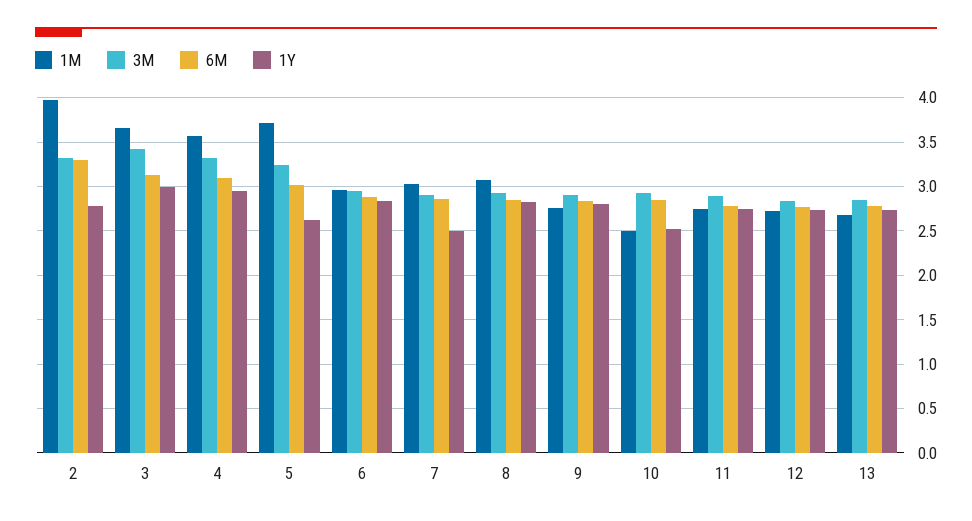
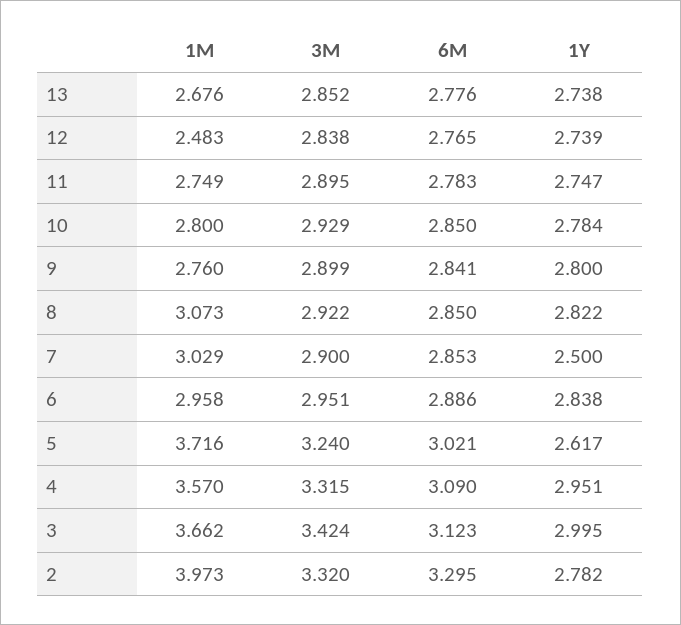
1M, 10: 2.5 -> 2.8
1Y, 10: 2.5 -> 2.784
1M, 12: 2.7 -> 2.483

